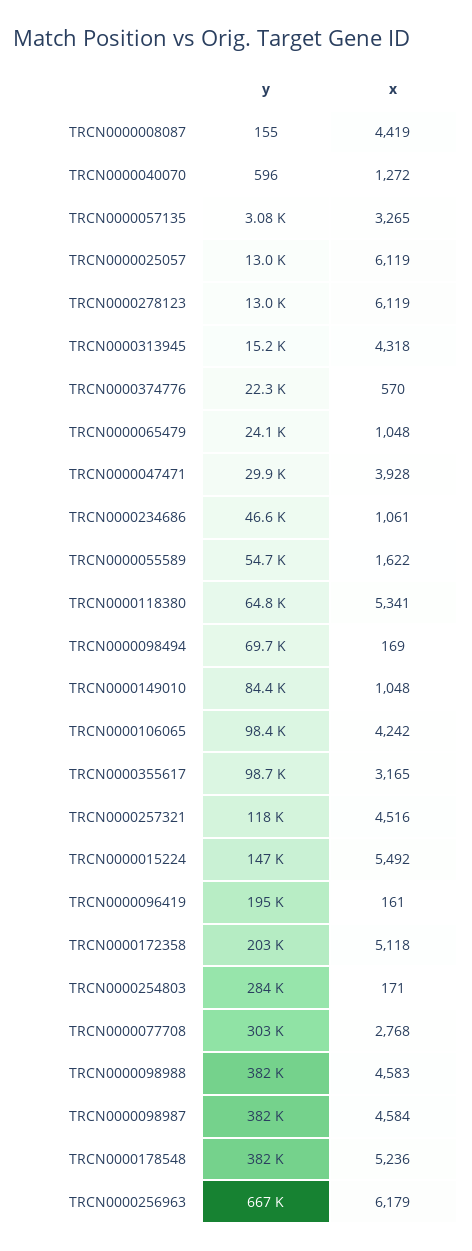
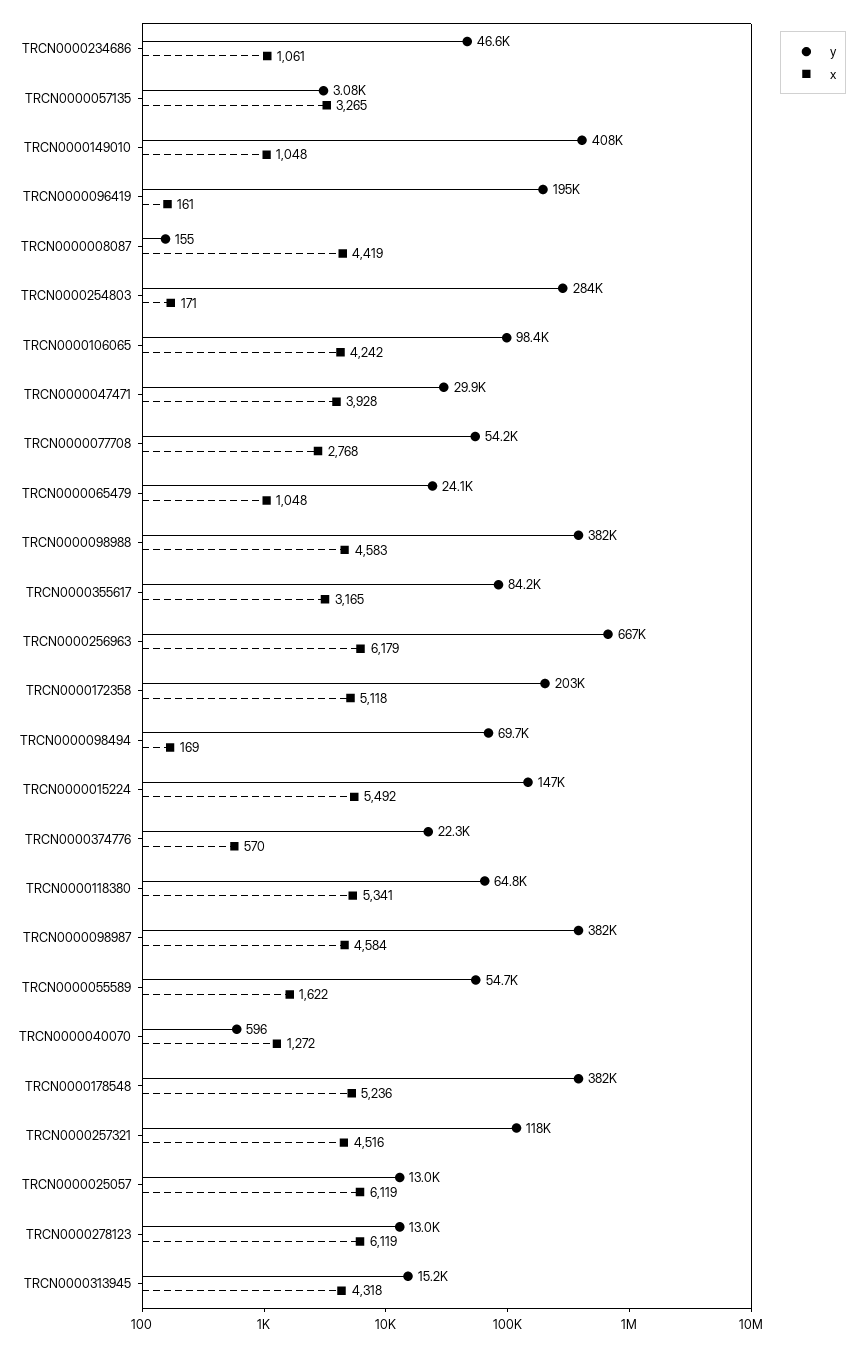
y, TRCN0000149010: 84400 -> 408000
y, TRCN0000355617: 98700 -> 84200
y, TRCN0000077708: 303000 -> 54200

